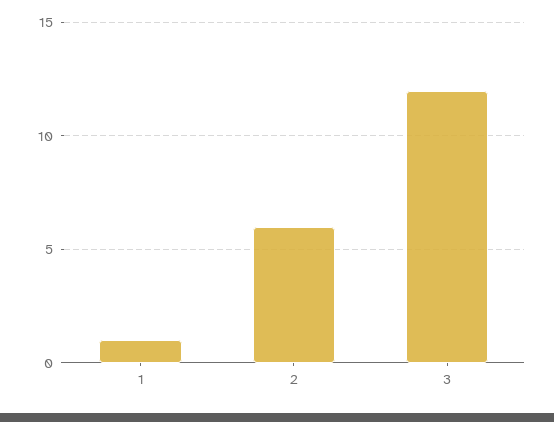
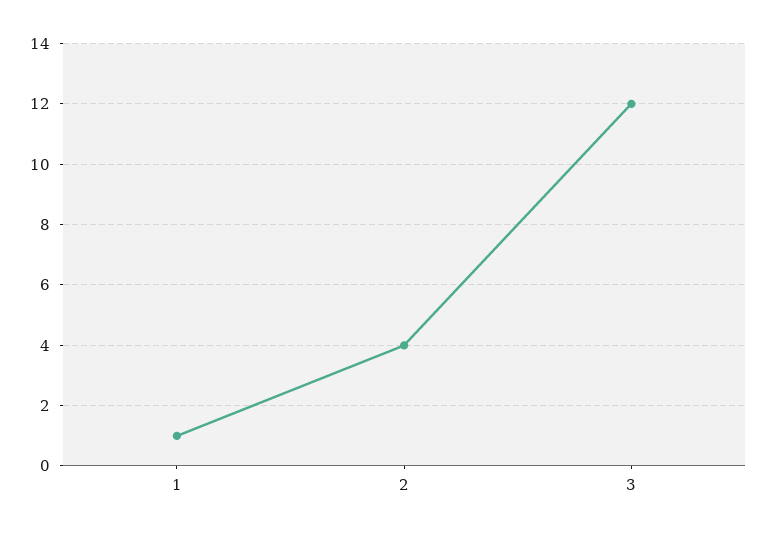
2: 6 -> 4

